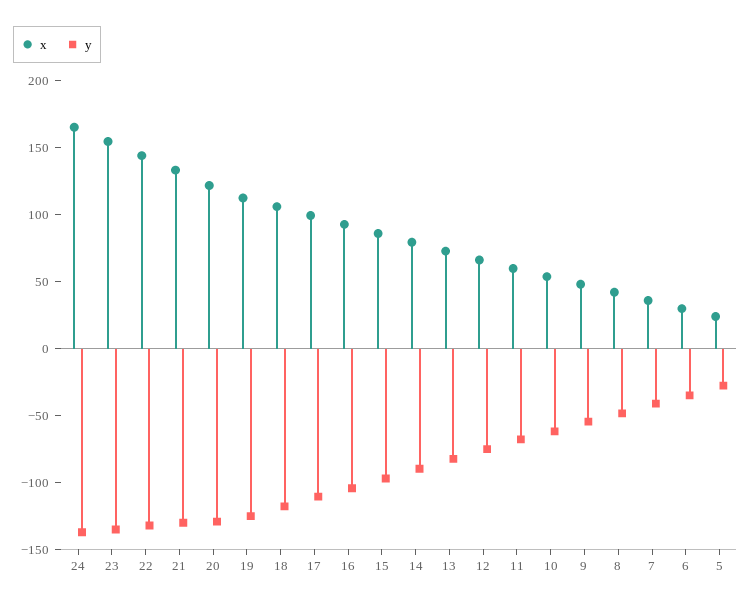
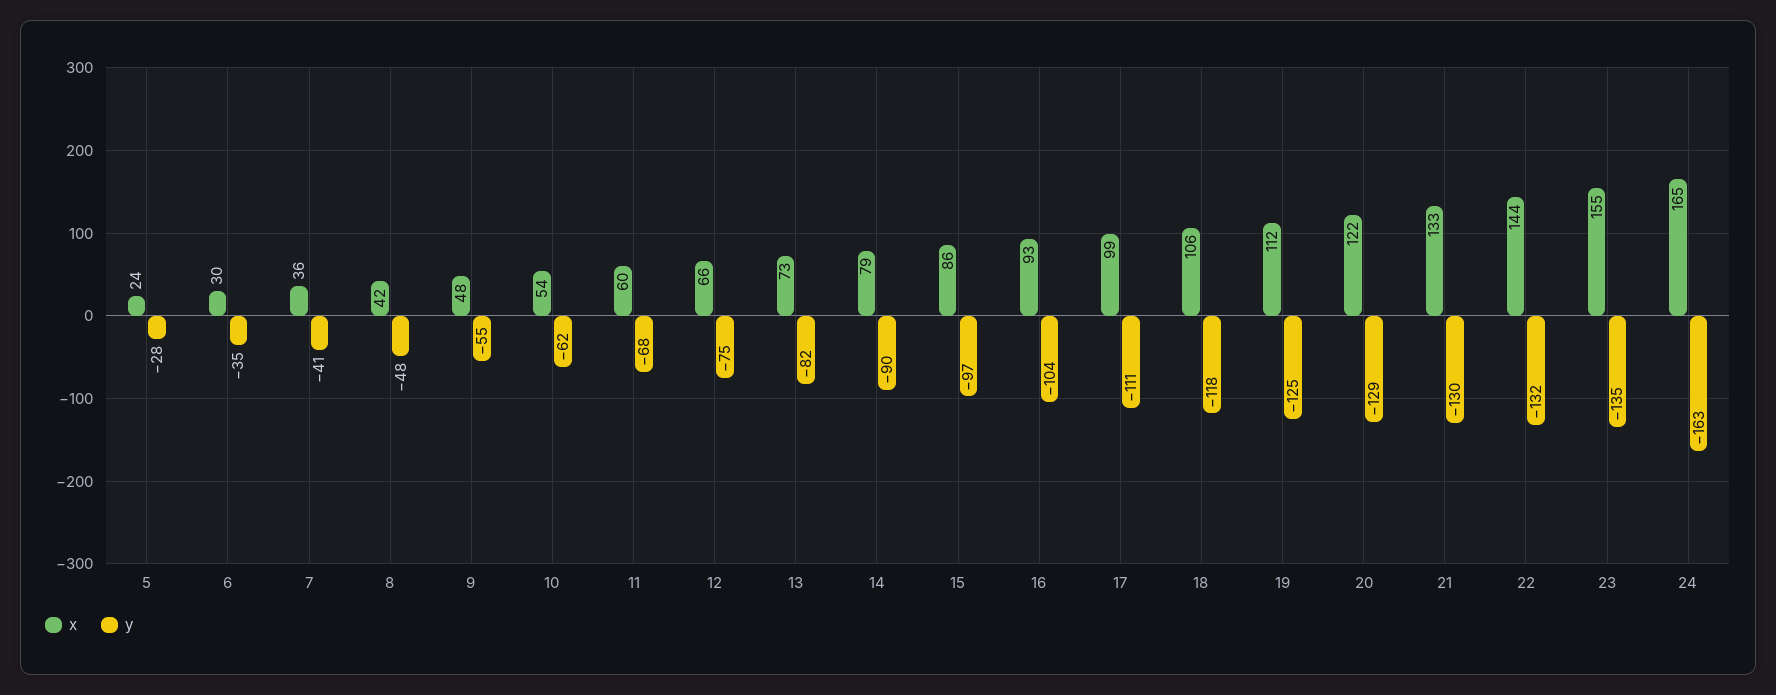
y, 24: -140 -> -163

